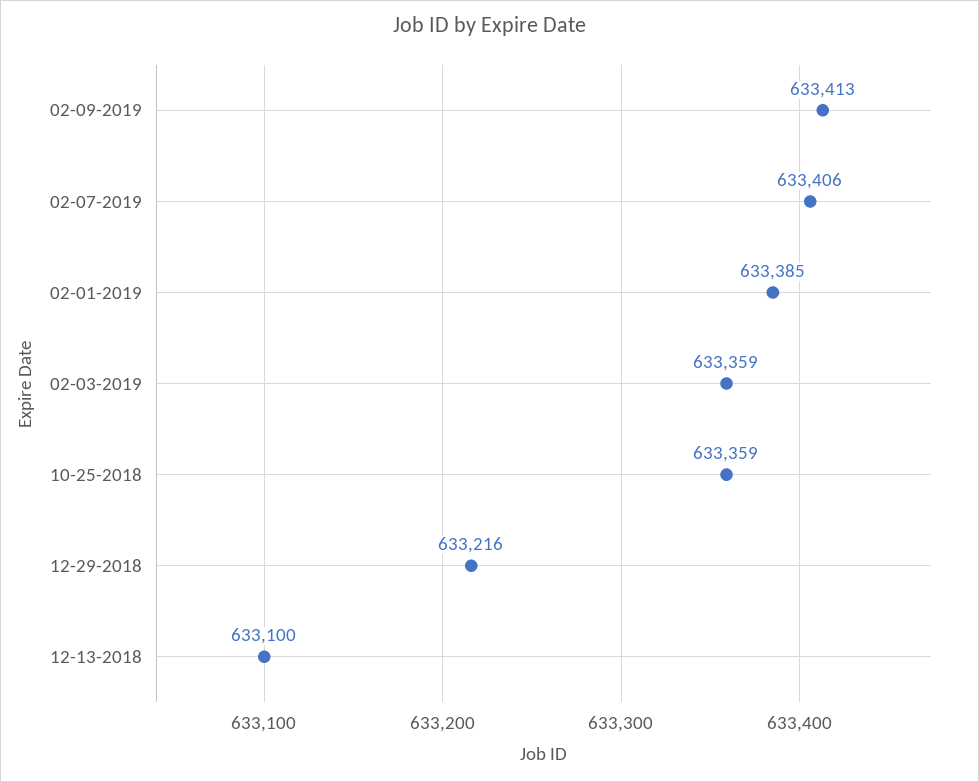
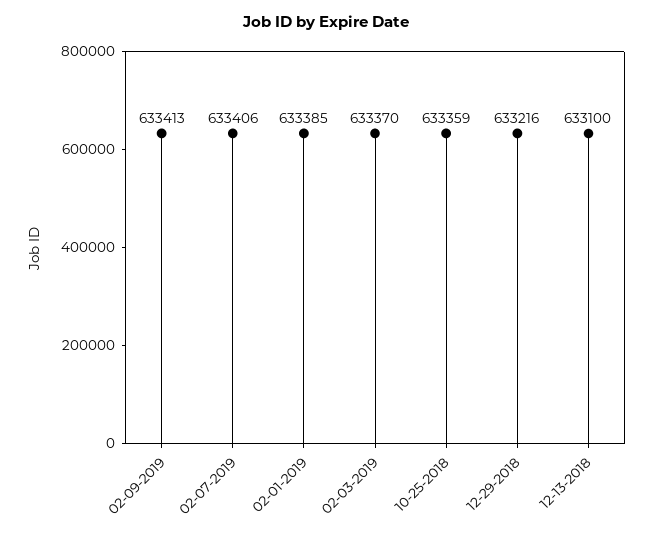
02-03-2019: 633359 -> 633370

